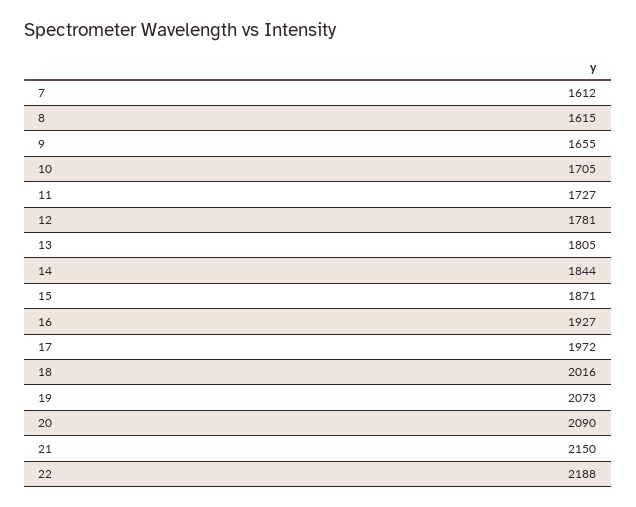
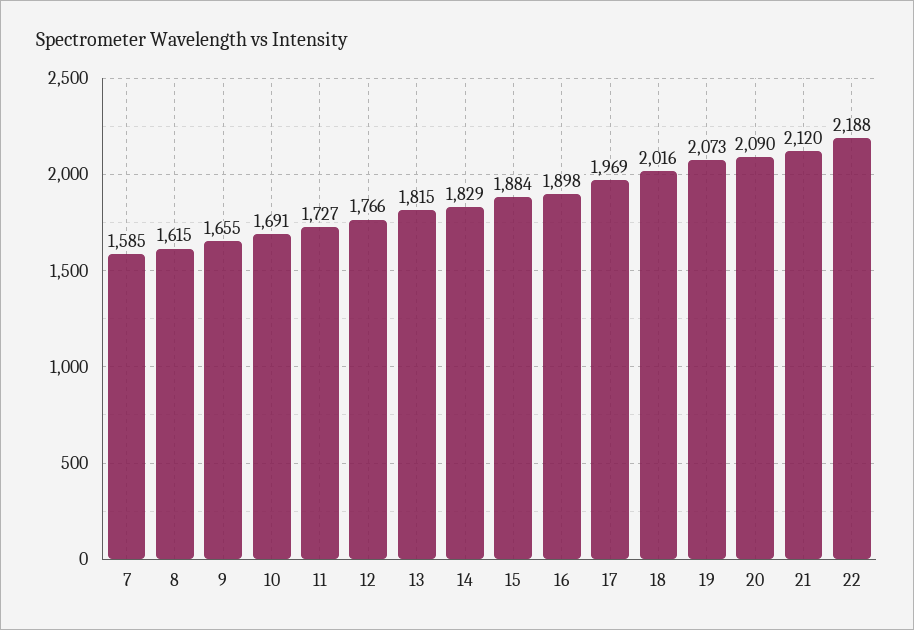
7: 1612 -> 1585
10: 1705 -> 1691
12: 1781 -> 1766
13: 1805 -> 1815
14: 1844 -> 1829
15: 1871 -> 1884
16: 1927 -> 1898
17: 1972 -> 1969
21: 2150 -> 2120

